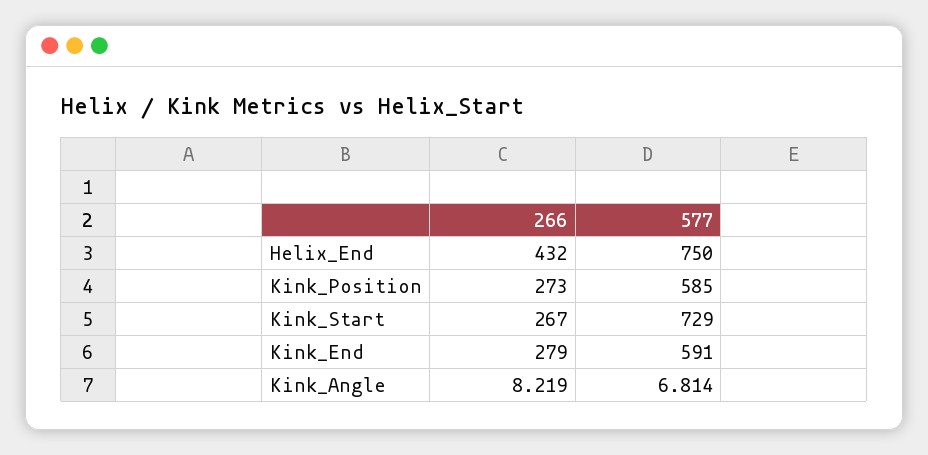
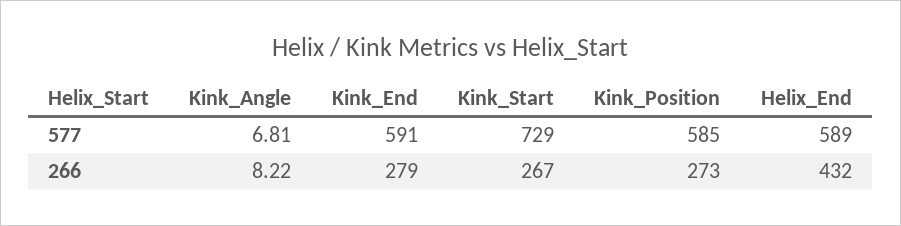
577, Helix_End: 750 -> 589

